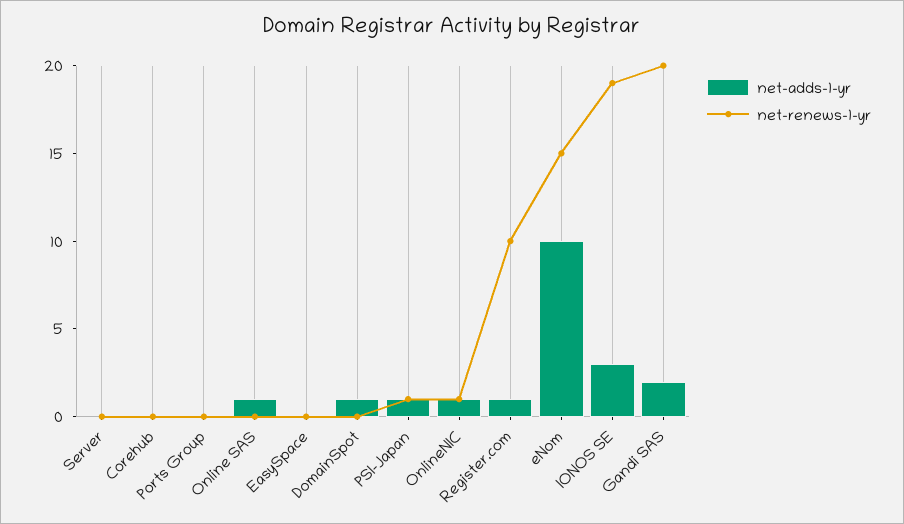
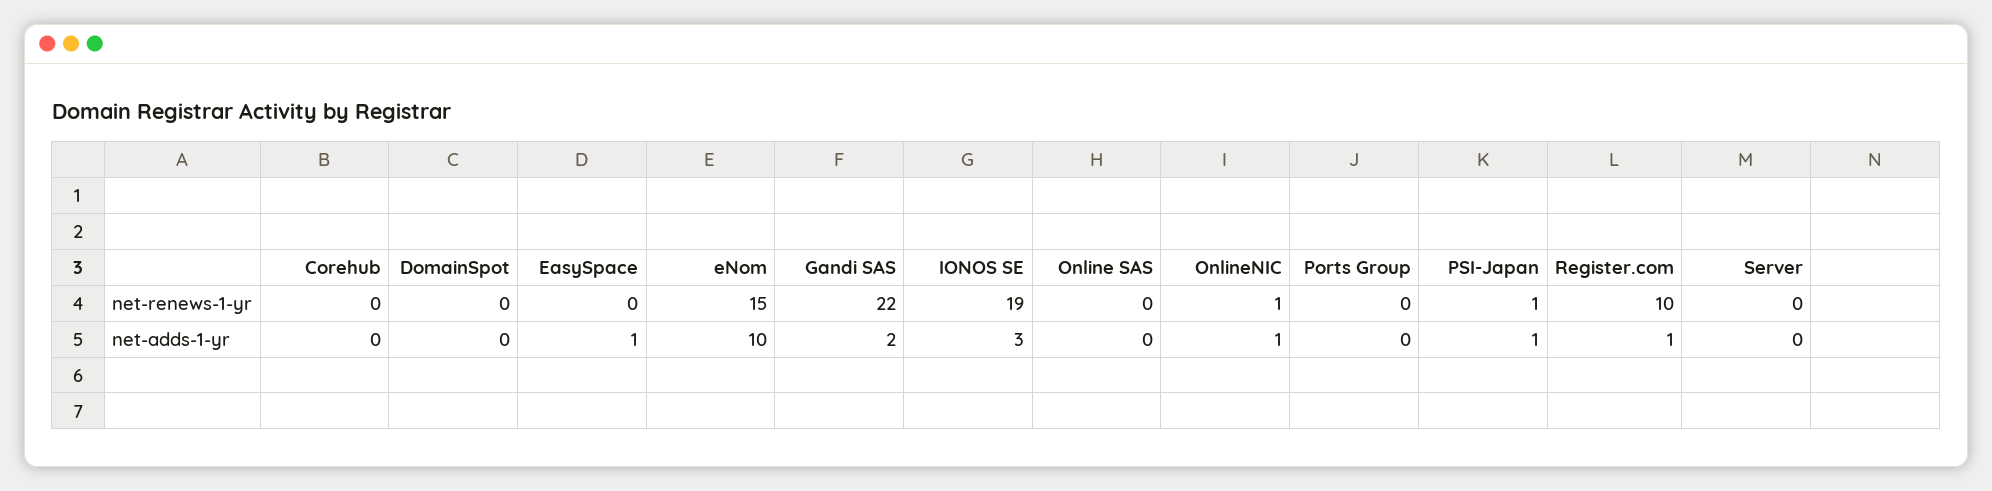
net-adds-1-yr, Online SAS: 1 -> 0
net-adds-1-yr, EasySpace: 0 -> 1
net-adds-1-yr, DomainSpot: 1 -> 0
net-renews-1-yr, Gandi SAS: 20 -> 22

